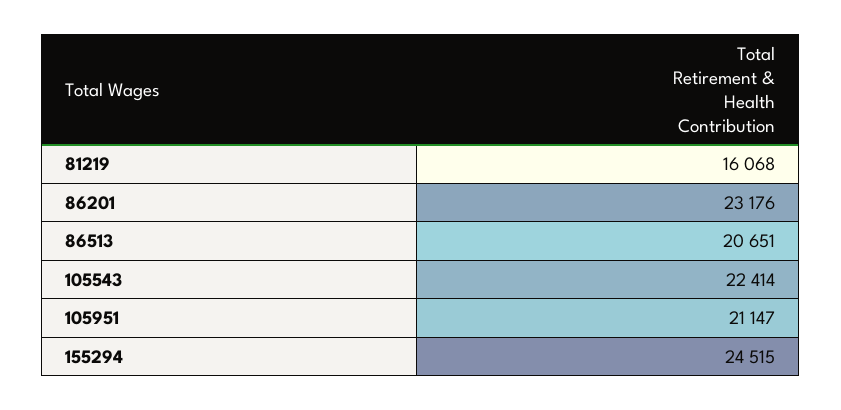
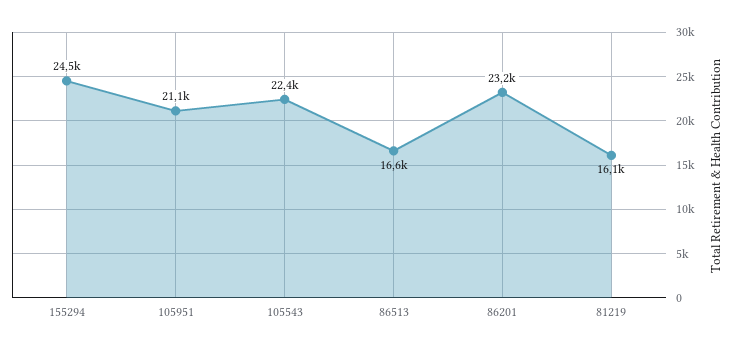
86513: 20651 -> 16600

